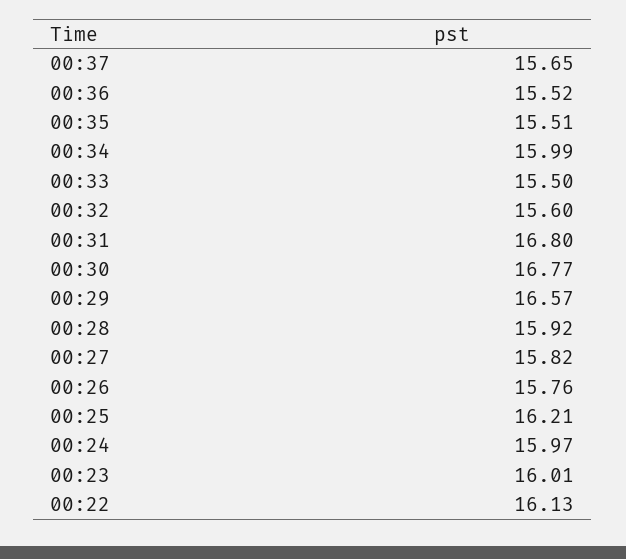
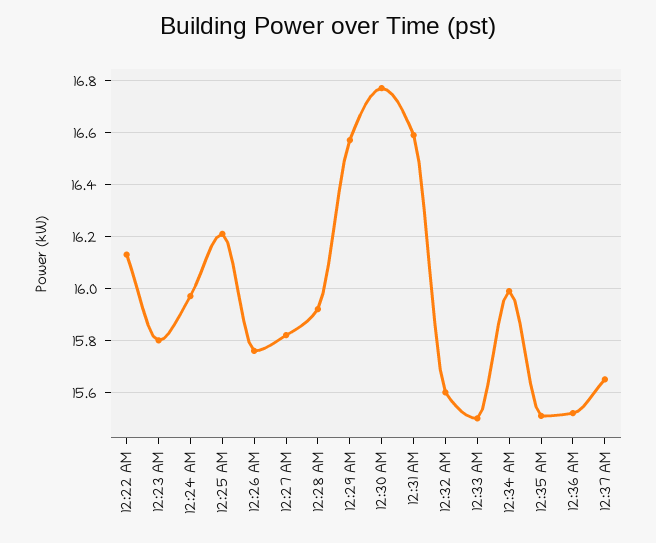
00:31: 16.8 -> 16.6
00:23: 16.01 -> 15.8

